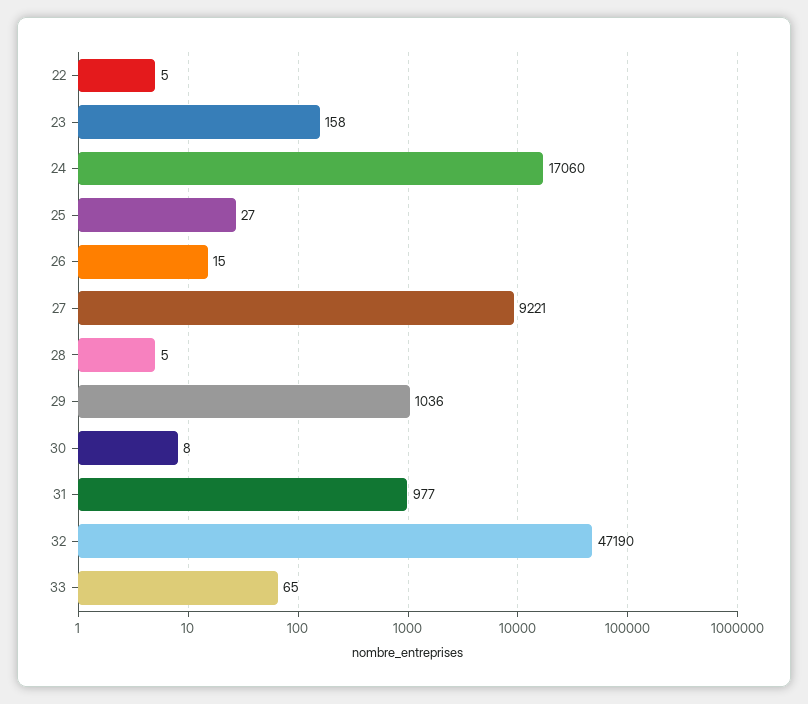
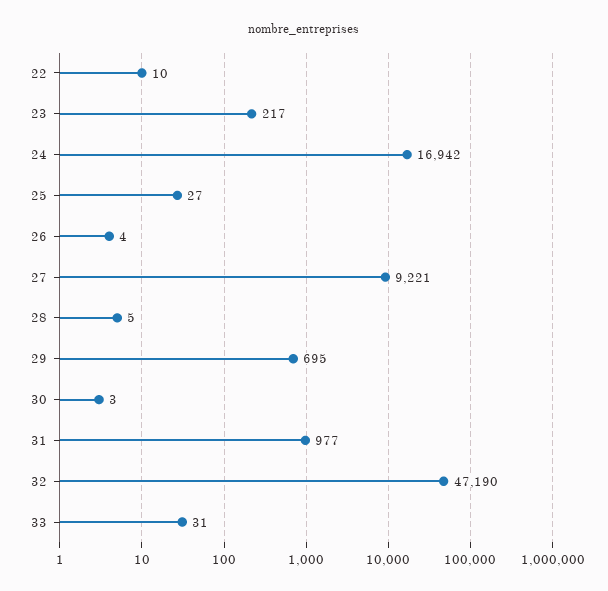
22: 5 -> 10
23: 158 -> 217
24: 17060 -> 16942
26: 15 -> 4
29: 1036 -> 695
30: 8 -> 3
33: 65 -> 31

